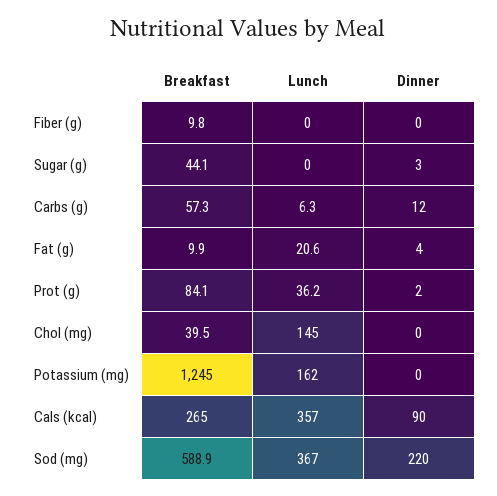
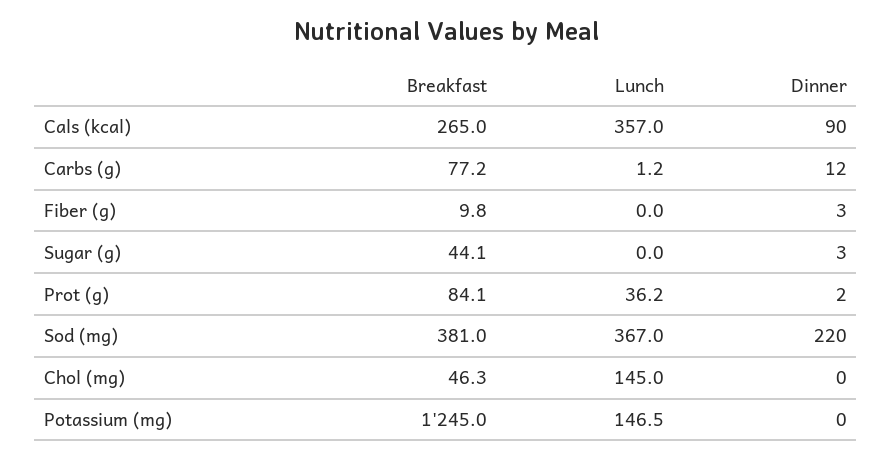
Dinner, Fiber (g): 0 -> 3
Breakfast, Carbs (g): 57.3 -> 77.2
Lunch, Carbs (g): 6.3 -> 1.2
Breakfast, Fat (g): 9.9 -> none
Lunch, Fat (g): 20.6 -> none
Dinner, Fat (g): 4 -> none
Breakfast, Chol (mg): 39.5 -> 46.3
Lunch, Potassium (mg): 162 -> 146.5
Breakfast, Sod (mg): 588.9 -> 381

